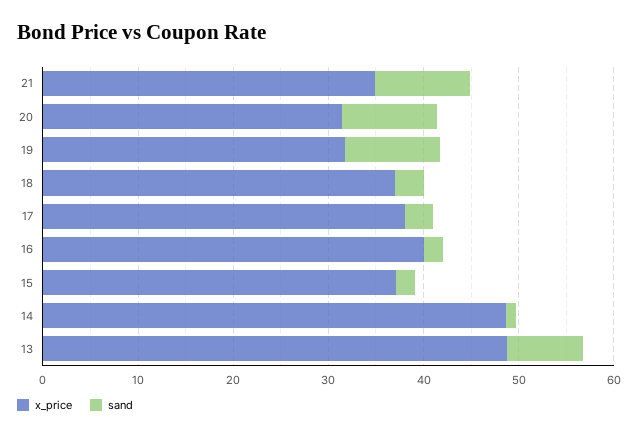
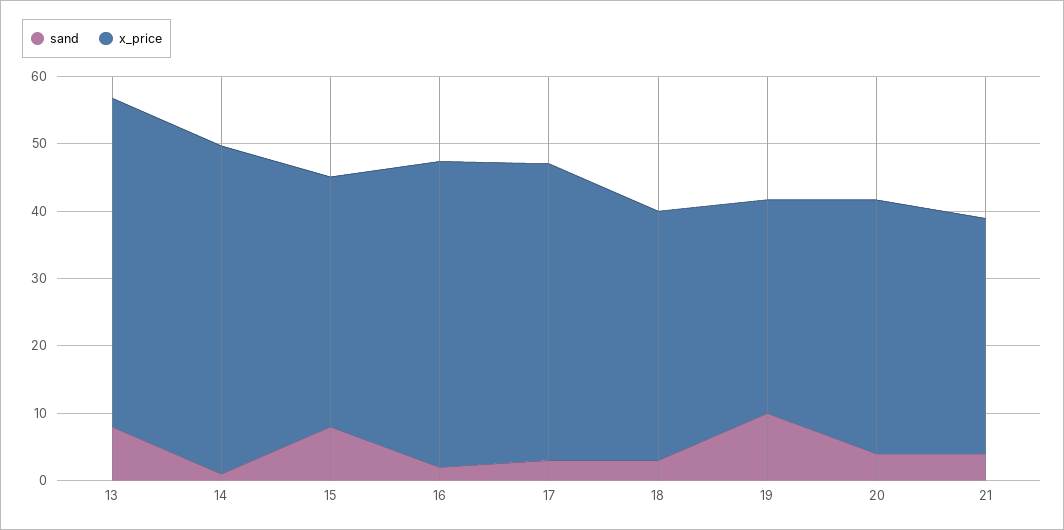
sand, 21: 10 -> 4
x_price, 20: 32 -> 38
sand, 20: 10 -> 4
x_price, 17: 38 -> 44
x_price, 16: 40 -> 46
sand, 15: 2 -> 8

